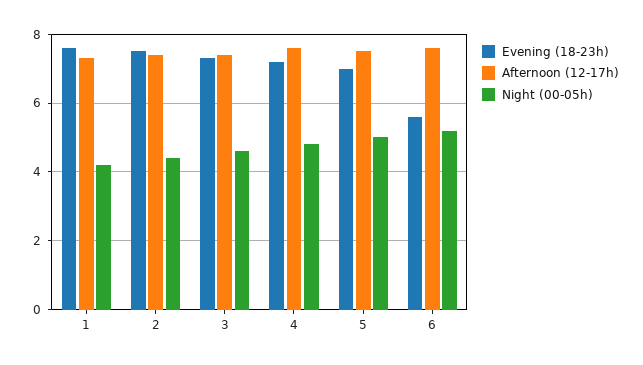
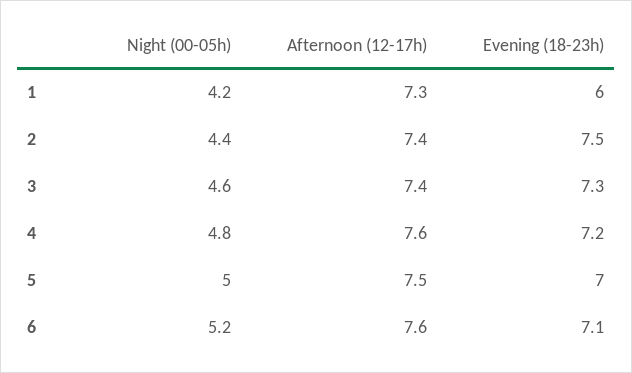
Evening (18-23h), 1: 7.5 -> 6
Evening (18-23h), 6: 5.5 -> 7.1

